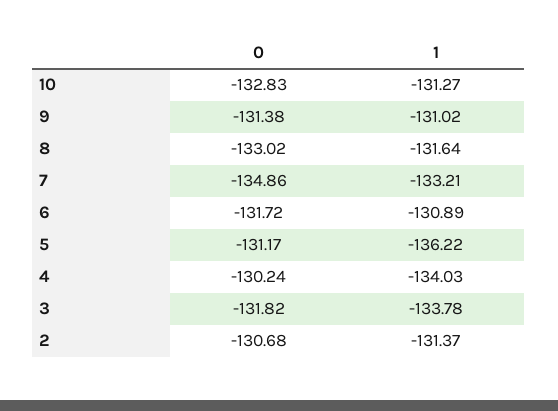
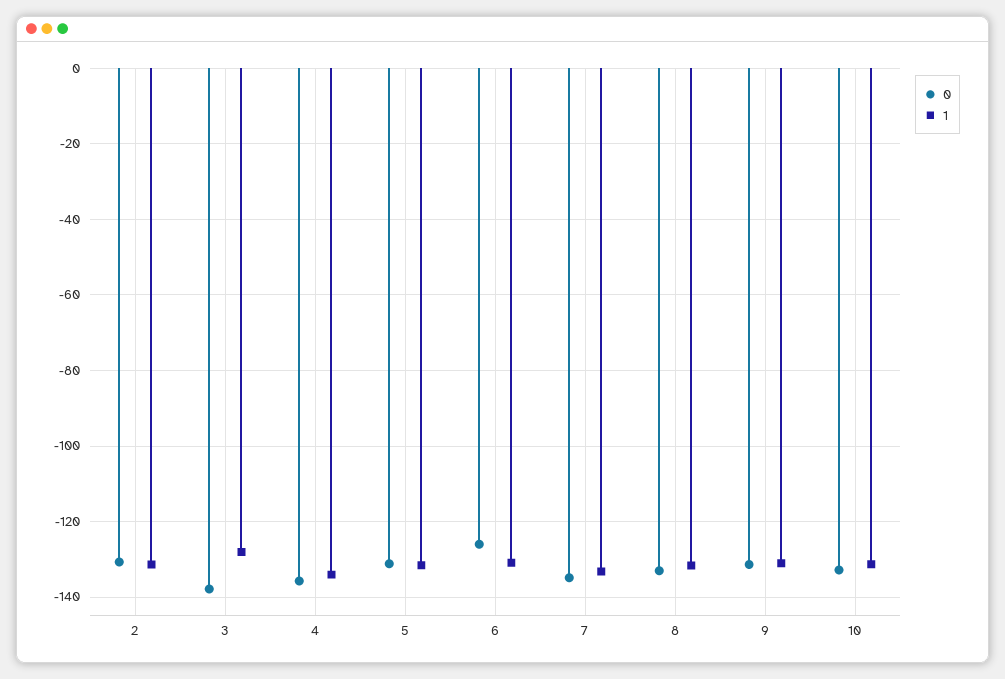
0, 6: -131.72 -> -126
1, 5: -136.22 -> -132
0, 4: -130.24 -> -136
0, 3: -131.82 -> -138
1, 3: -133.78 -> -128

